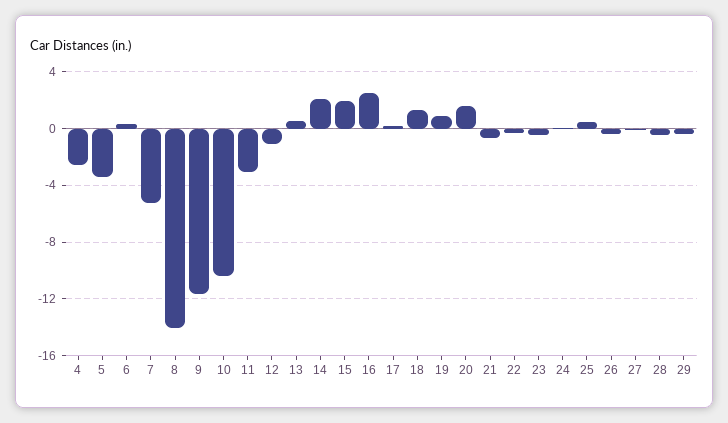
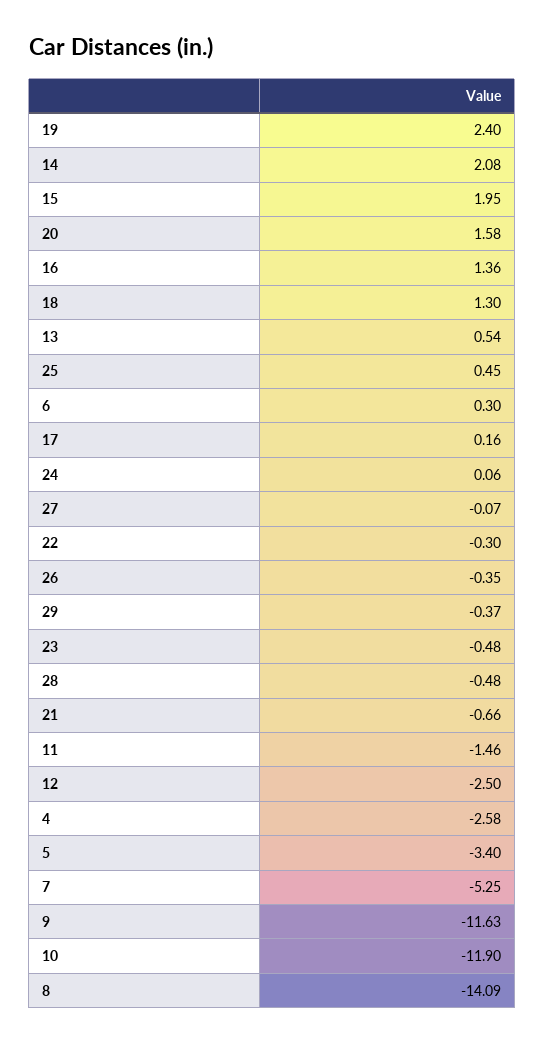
10: -10.5 -> -11.9
11: -3 -> -1.46
12: -1 -> -2.5
16: 2.5 -> 1.36
19: 1 -> 2.4

